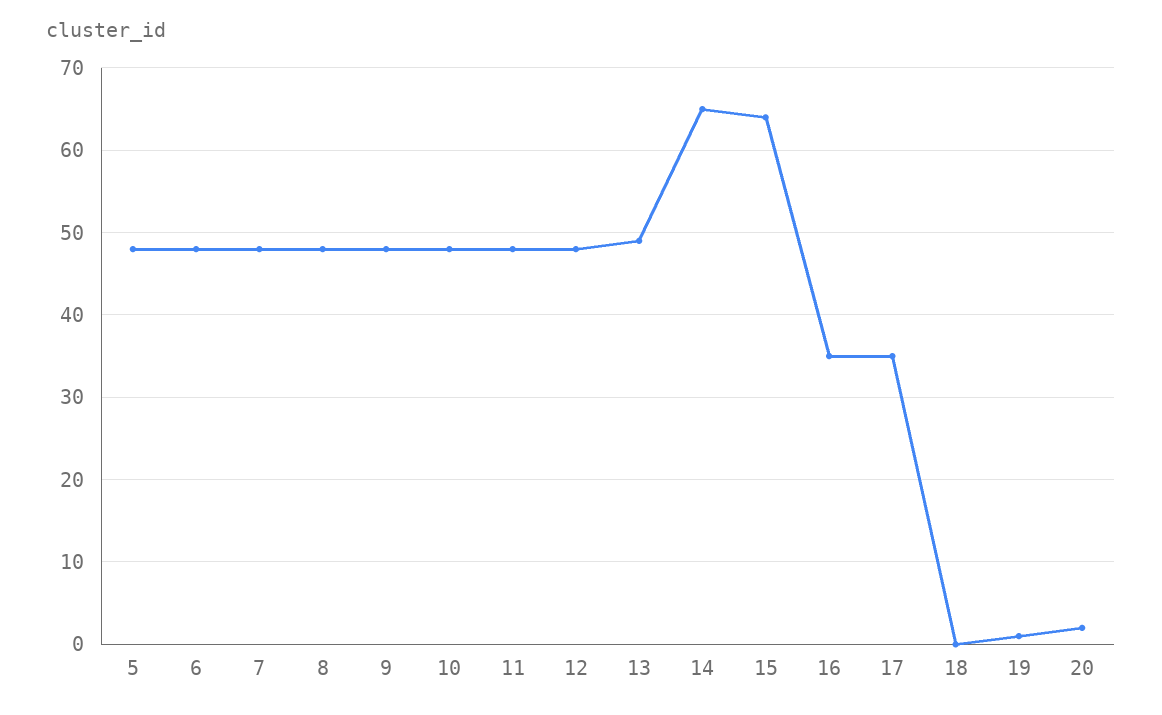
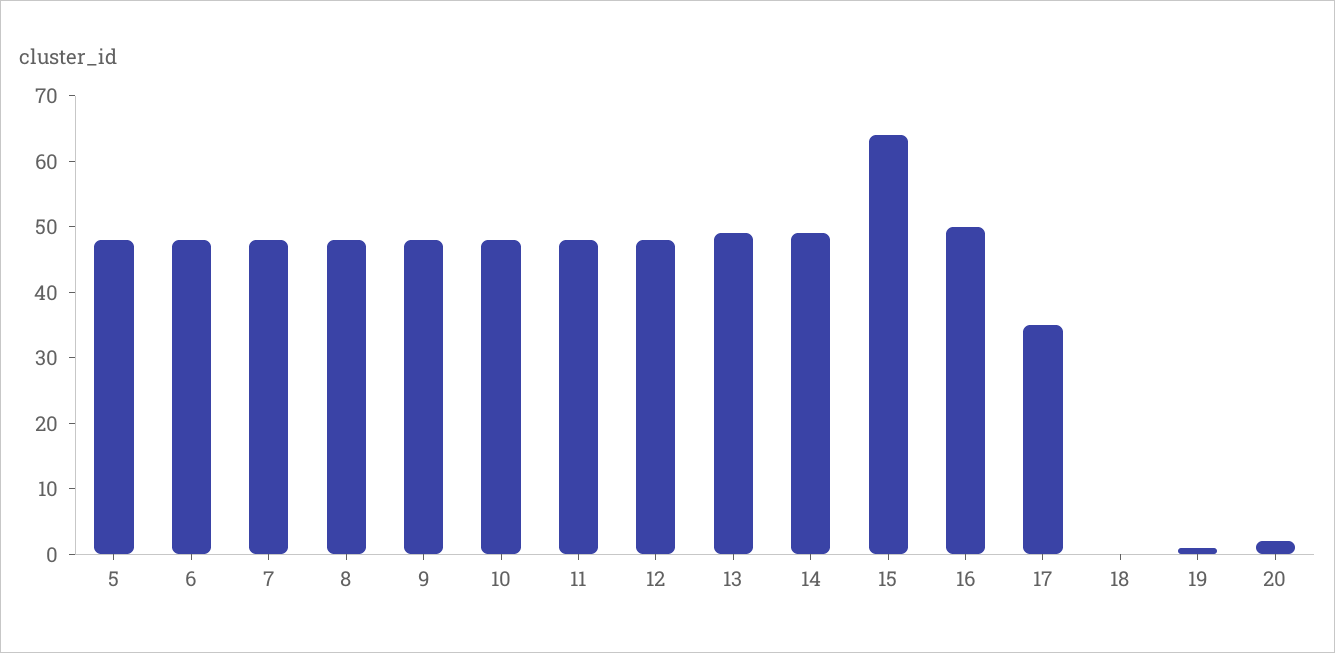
14: 65 -> 50
16: 35 -> 50

